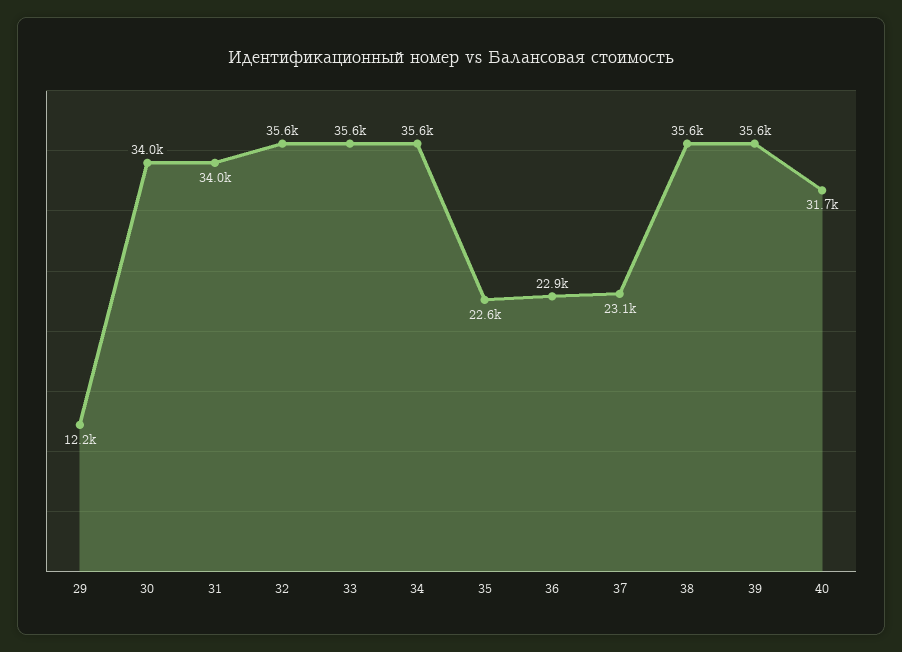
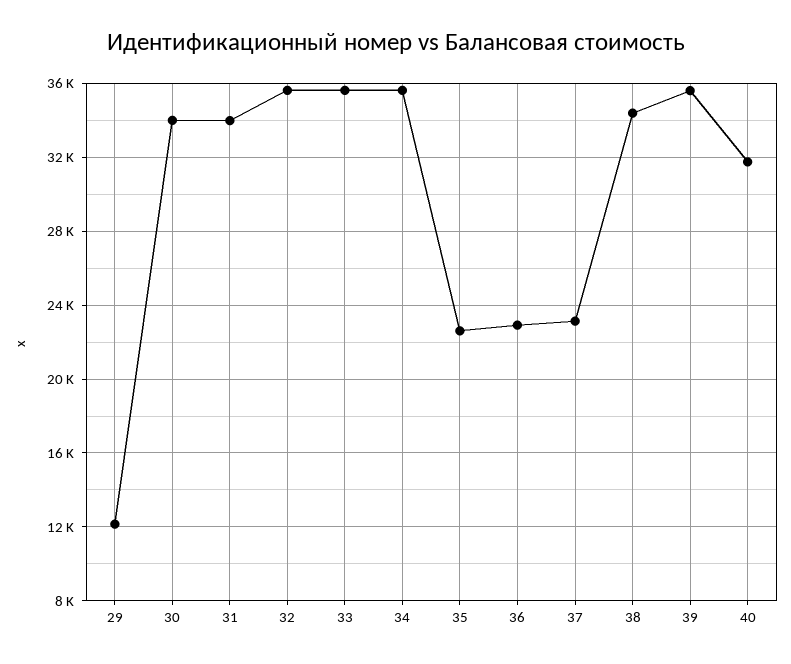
38: 35600 -> 34500

